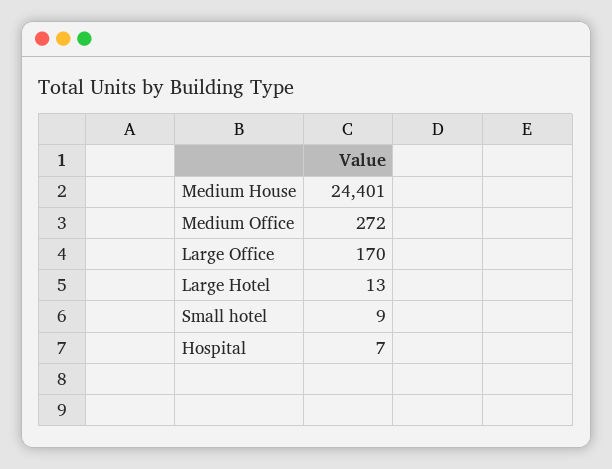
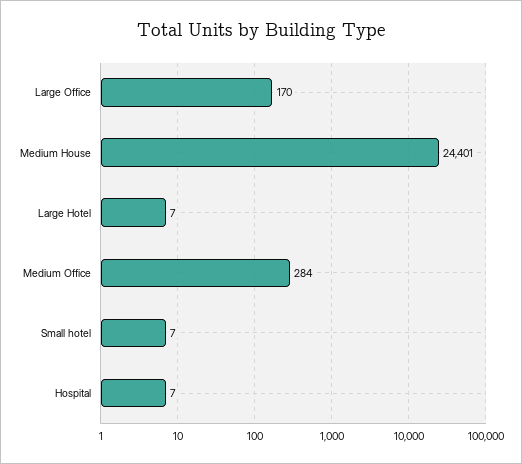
Medium Office: 272 -> 284
Large Hotel: 13 -> 7
Small hotel: 9 -> 7

